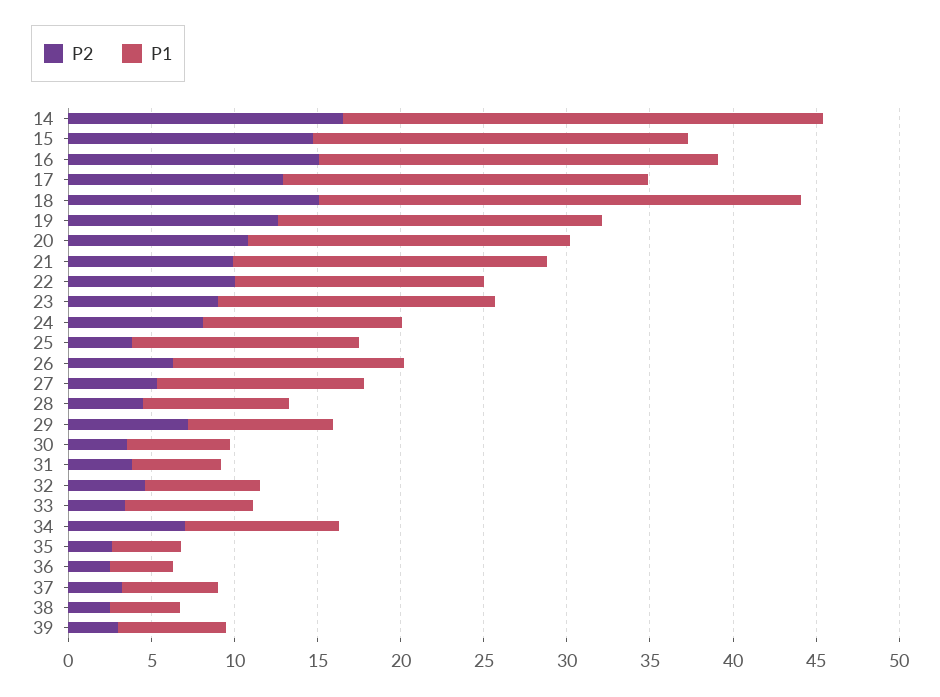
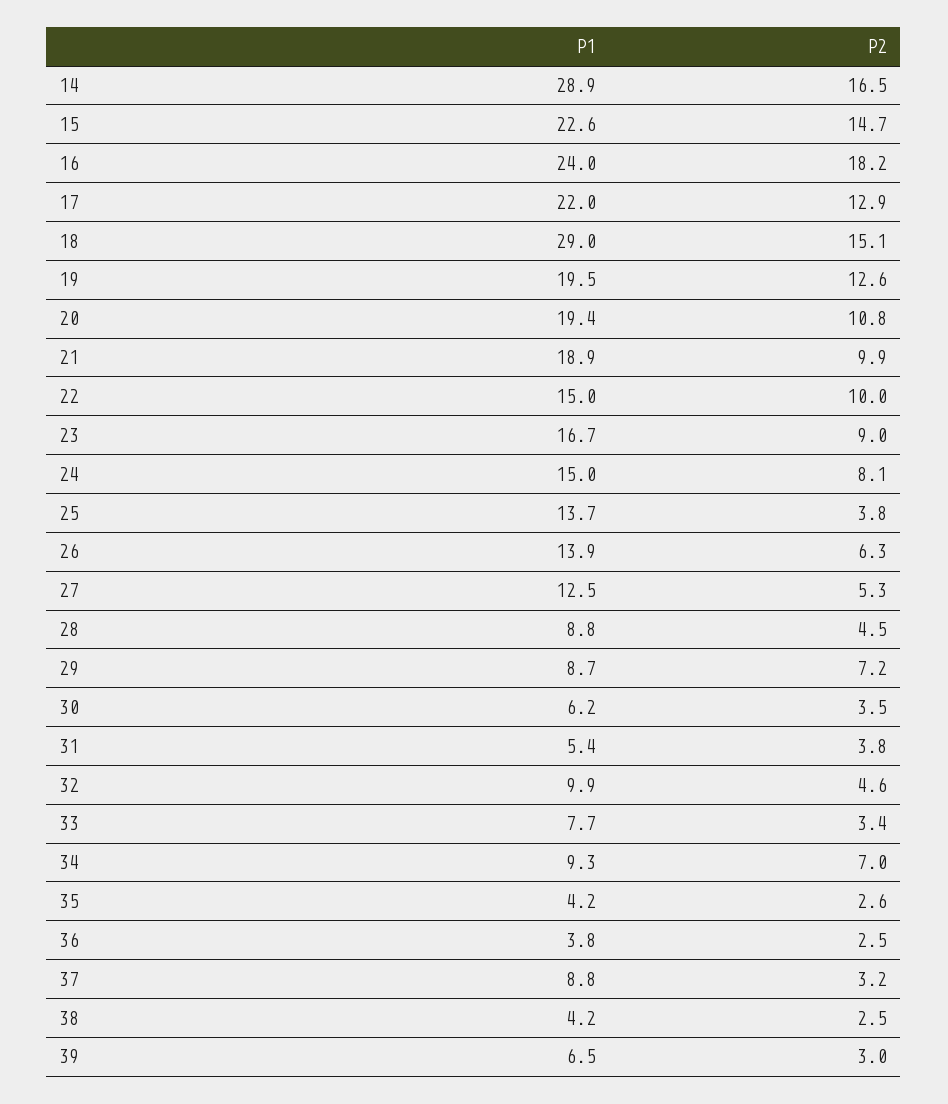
P2, 16: 15 -> 18.2
P1, 24: 12 -> 15
P1, 32: 7 -> 9.9
P1, 37: 6 -> 8.8

